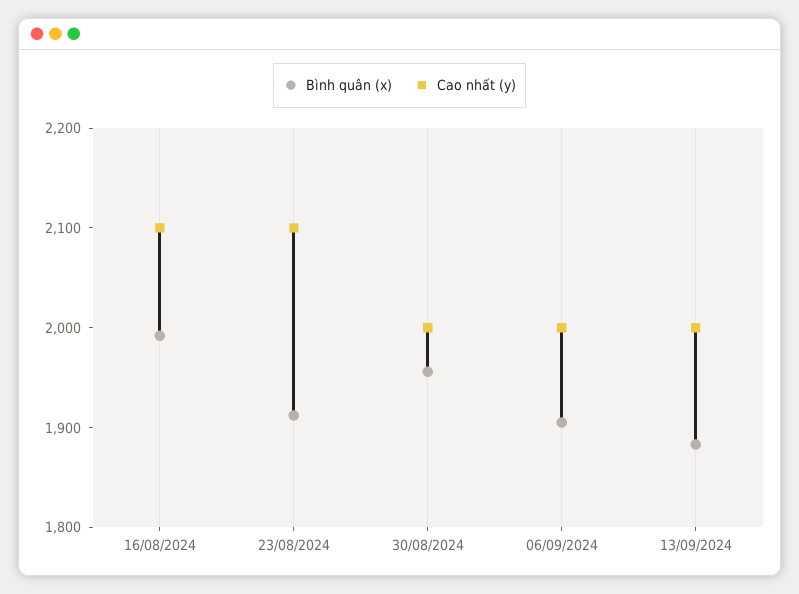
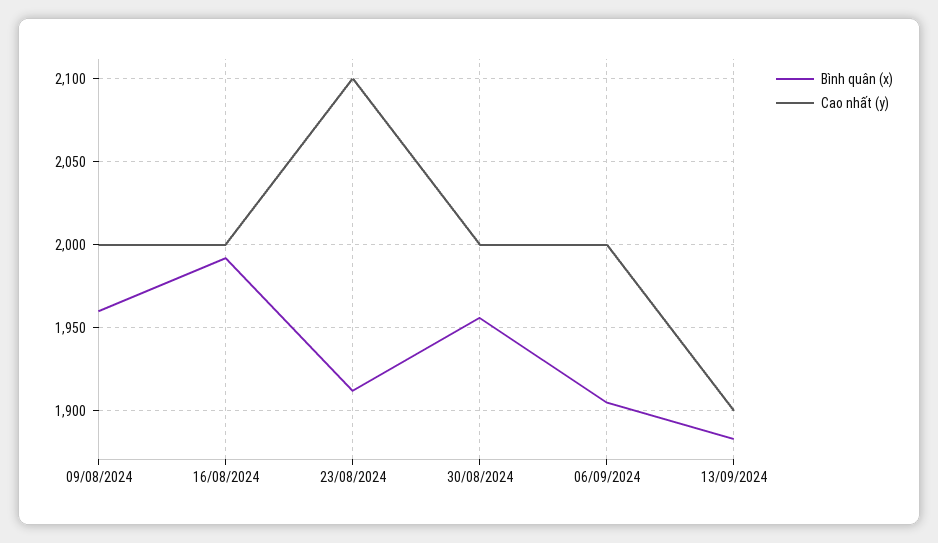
Cao nhất (y), 16/08/2024: 2100 -> 2000
Cao nhất (y), 13/09/2024: 2000 -> 1900
Bình quân (x), 09/08/2024: none -> 1960
Cao nhất (y), 09/08/2024: none -> 2000

